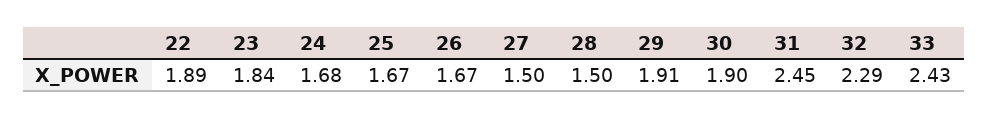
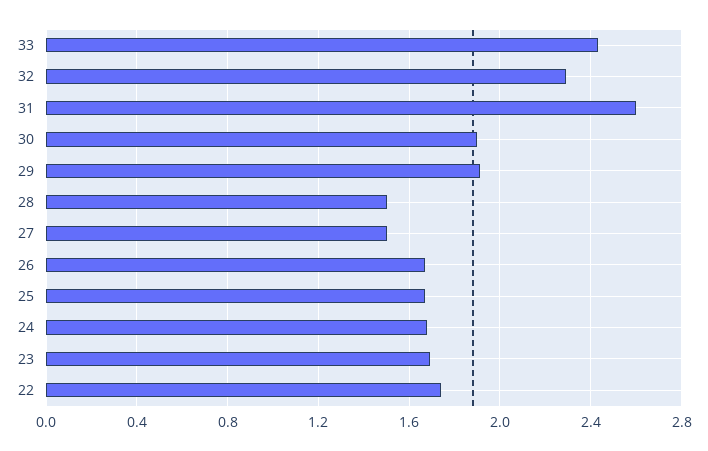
22: 1.89 -> 1.75
23: 1.84 -> 1.7
31: 2.45 -> 2.6

